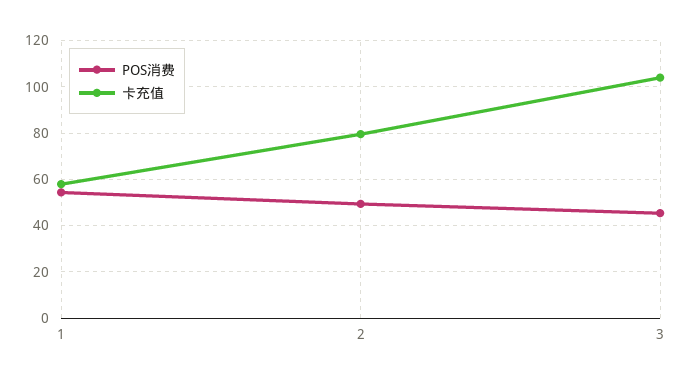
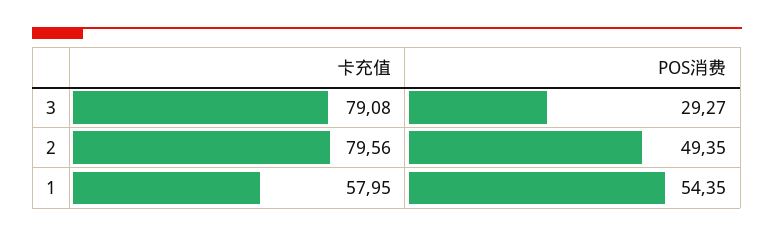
POS消费, 3: 45 -> 29.27
卡充值, 3: 105 -> 79.08

